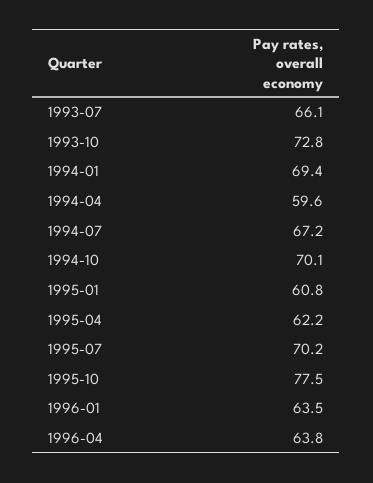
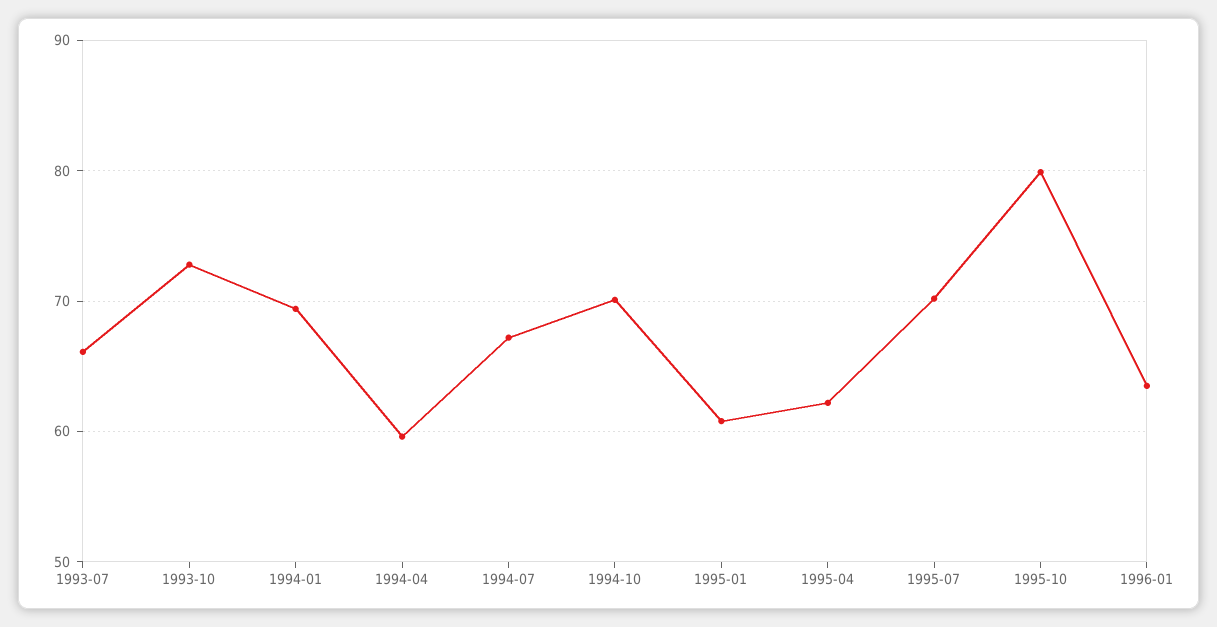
1995-10: 77.5 -> 80
1996-04: 63.8 -> none

